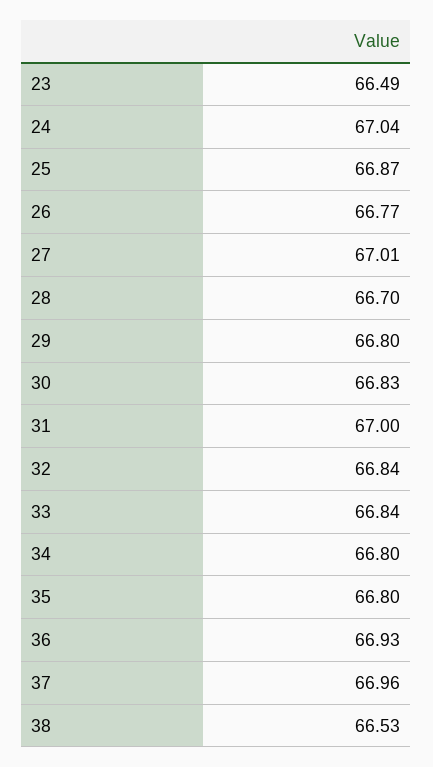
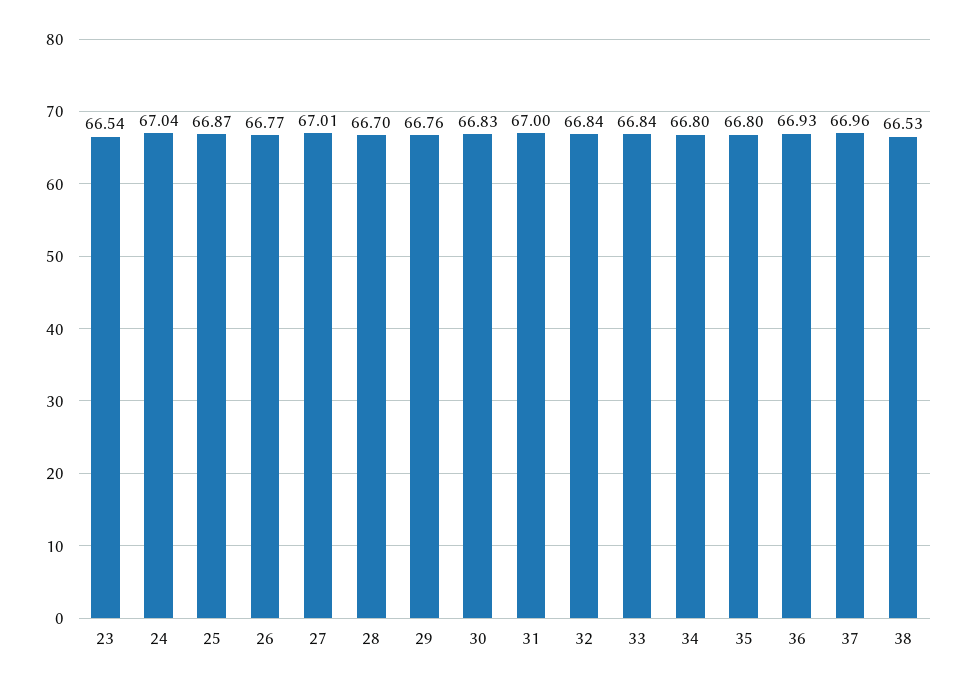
23: 66.49 -> 66.54
29: 66.8 -> 66.76

